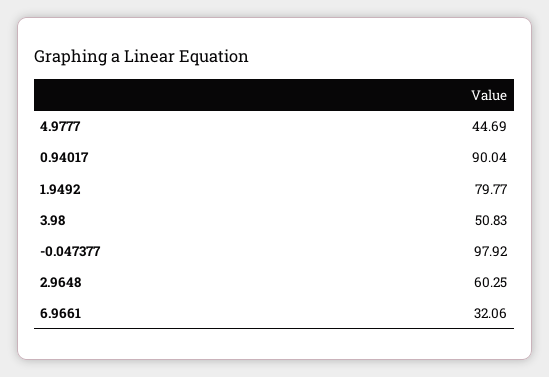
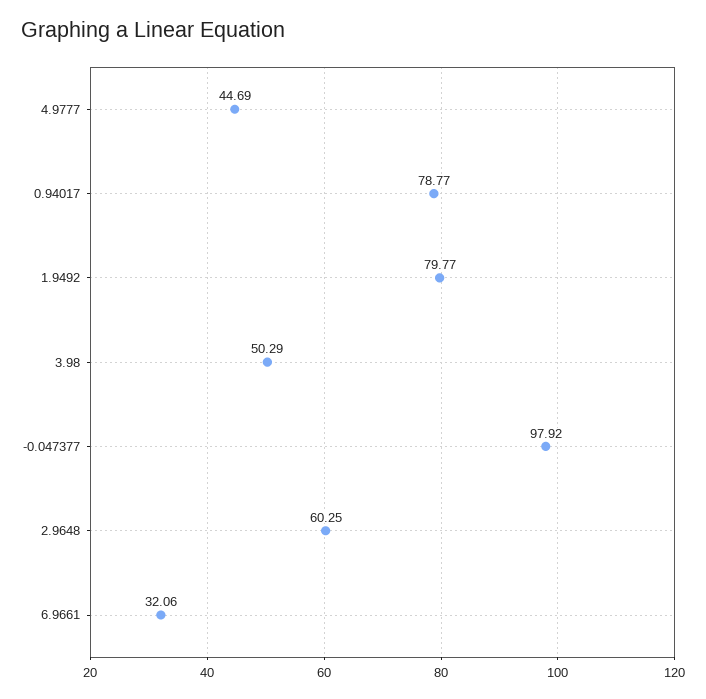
0.94017: 90.04 -> 78.77
3.98: 50.83 -> 50.29

